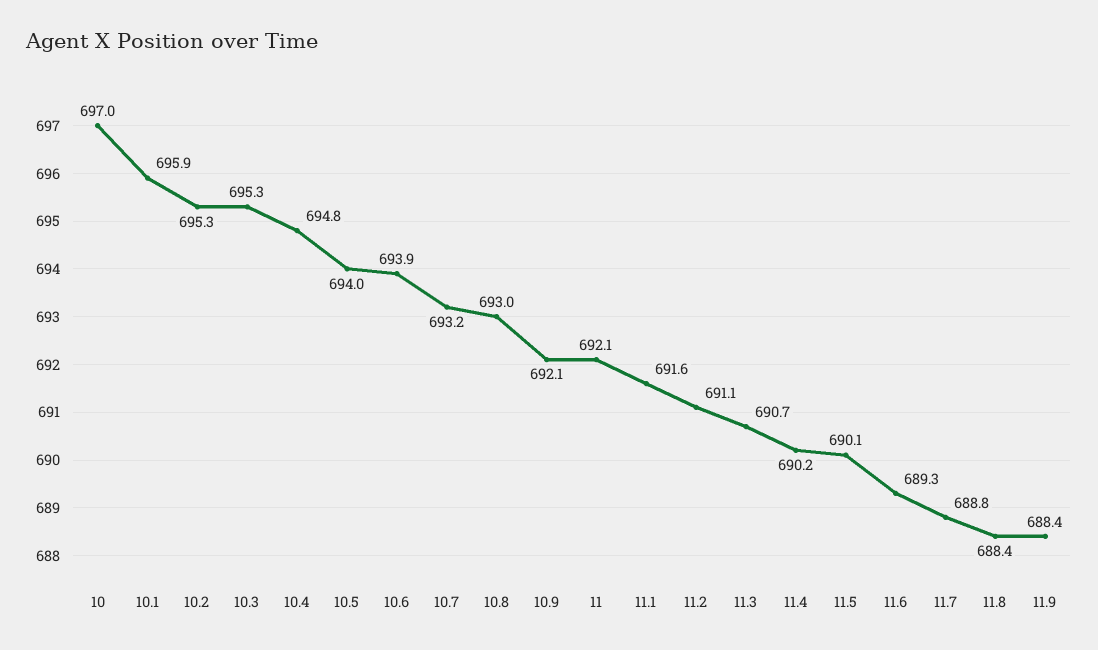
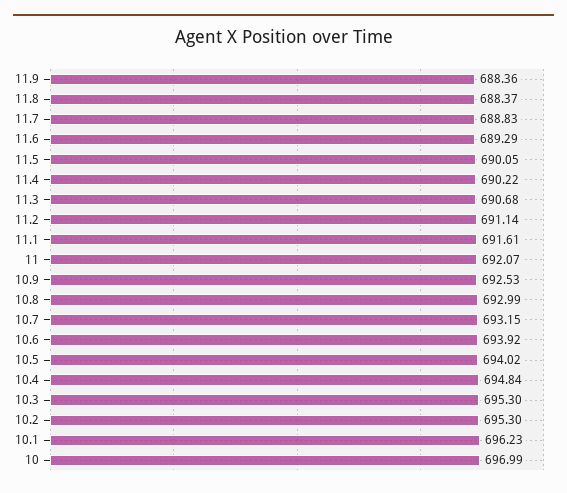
10.1: 695.9 -> 696.23
10.9: 692.1 -> 692.53

